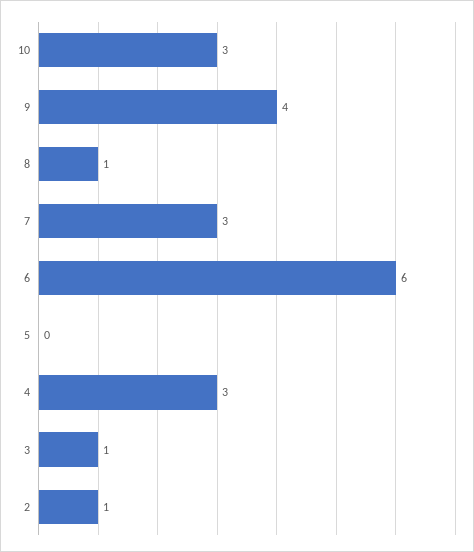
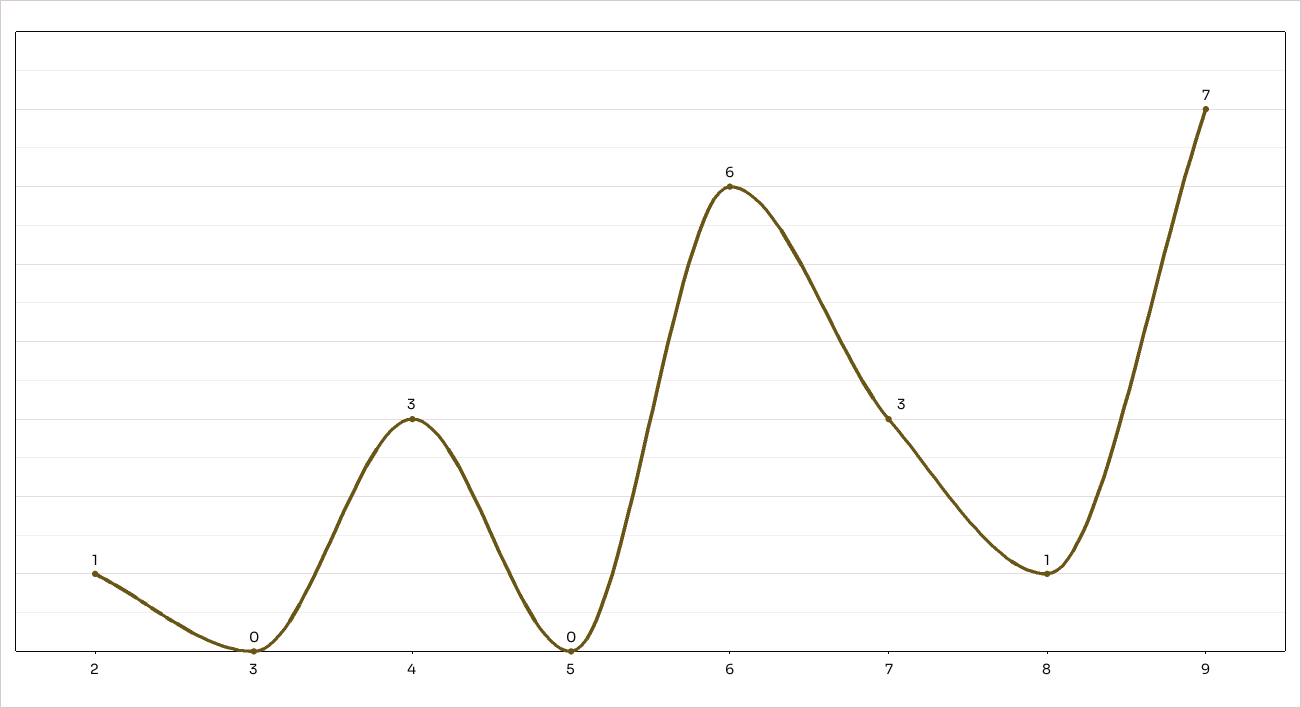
10: 3 -> none
9: 4 -> 7
3: 1 -> 0

